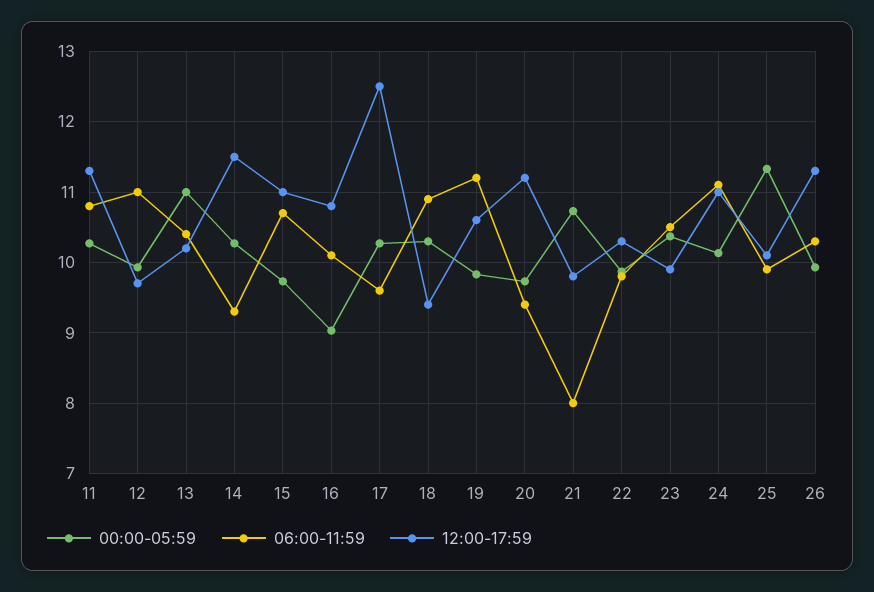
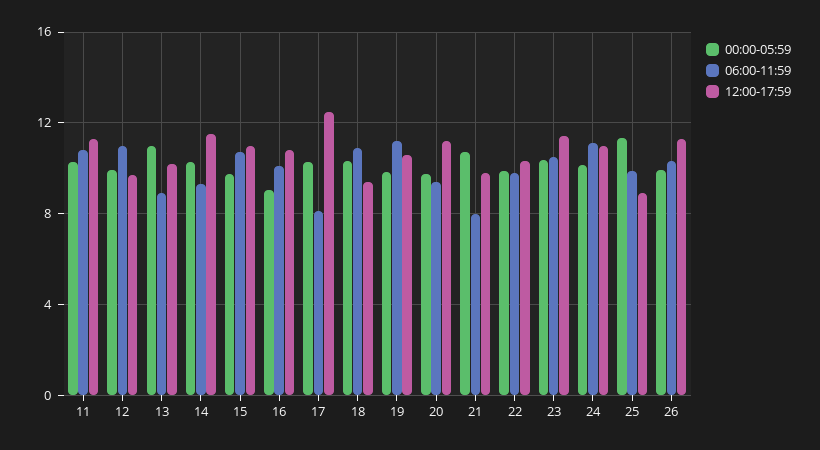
06:00-11:59, 13: 10.4 -> 9
06:00-11:59, 17: 9.6 -> 8
12:00-17:59, 23: 9.9 -> 11.5
12:00-17:59, 25: 10.1 -> 9

